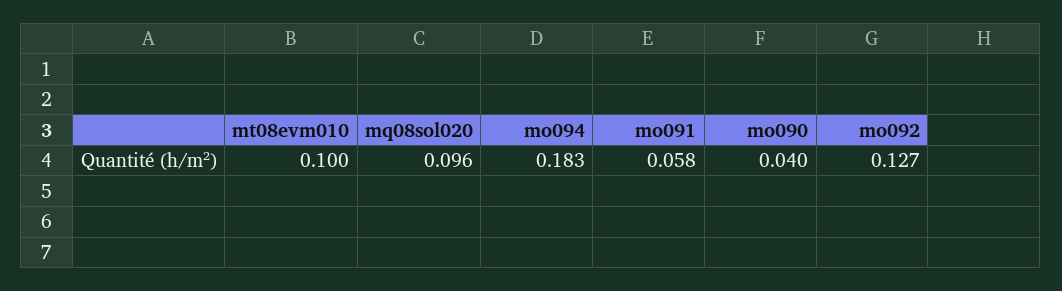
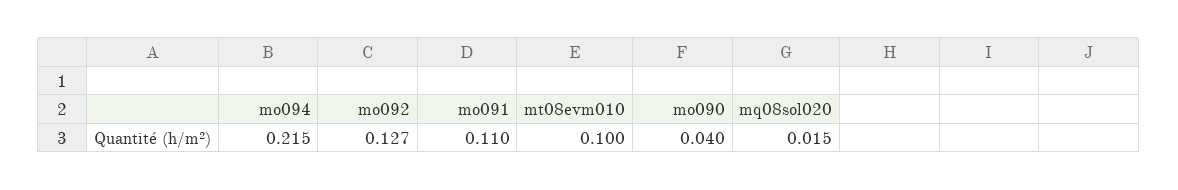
mq08sol020: 0.096 -> 0.015
mo094: 0.183 -> 0.215
mo091: 0.058 -> 0.11

